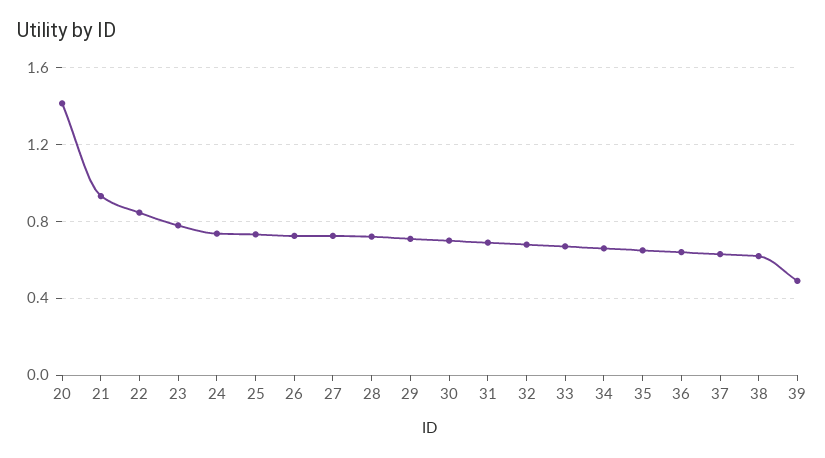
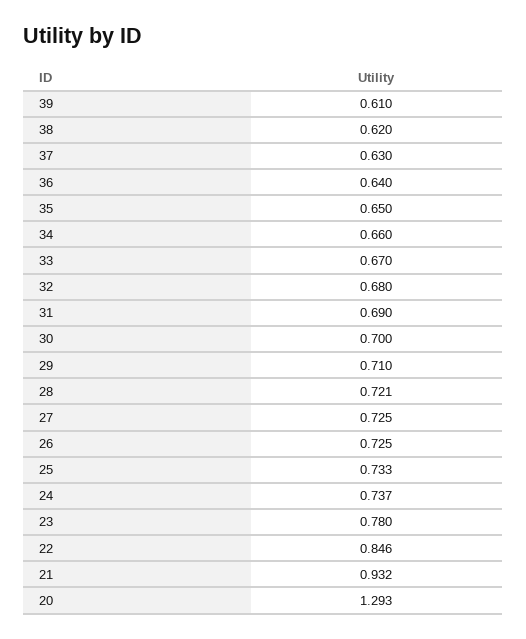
20: 1.4 -> 1.293
39: 0.5 -> 0.61

